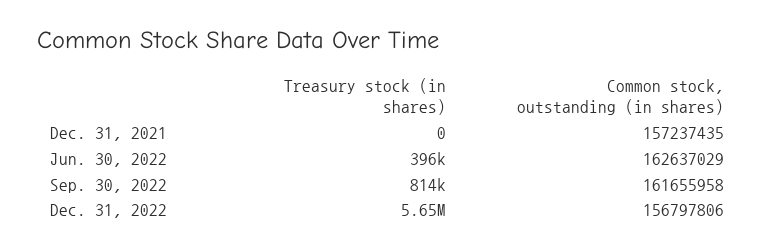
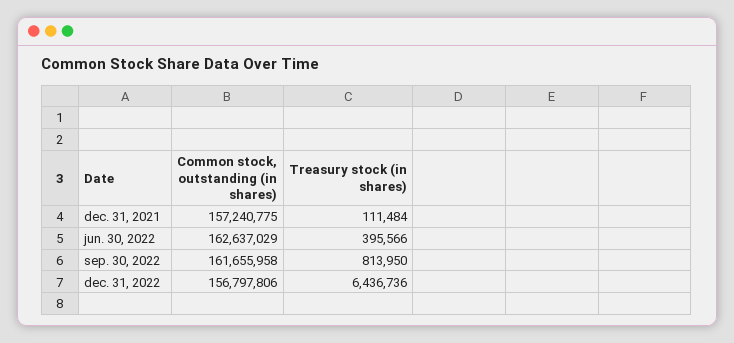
Treasury stock (in shares), Dec. 31, 2021: 0 -> 111484
Common stock, outstanding (in shares), Dec. 31, 2021: 157237435 -> 157240775
Treasury stock (in shares), Dec. 31, 2022: 5650000 -> 6436736

